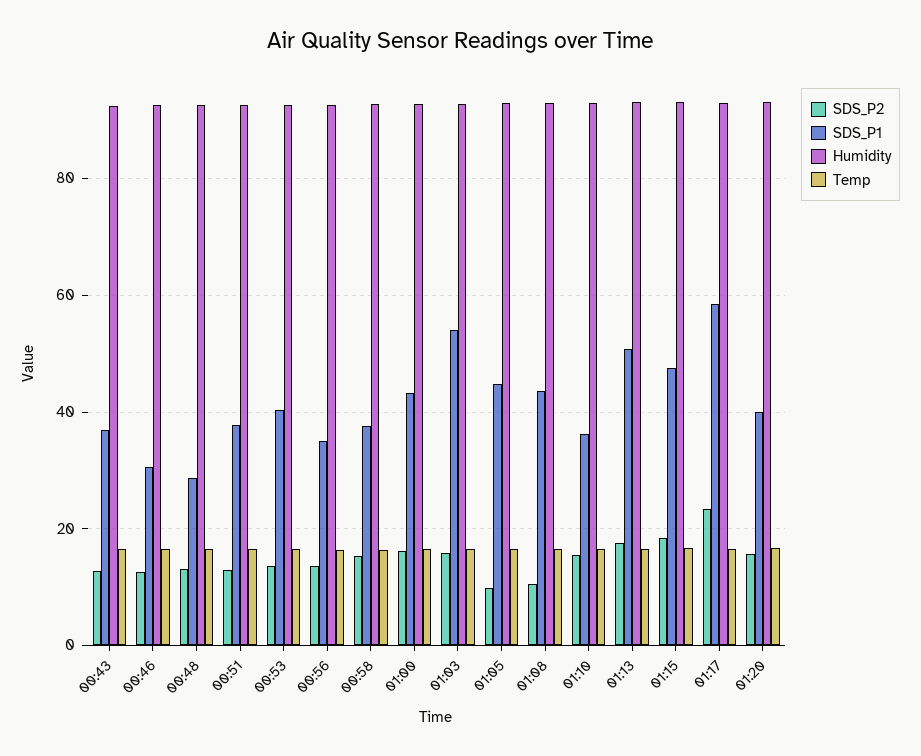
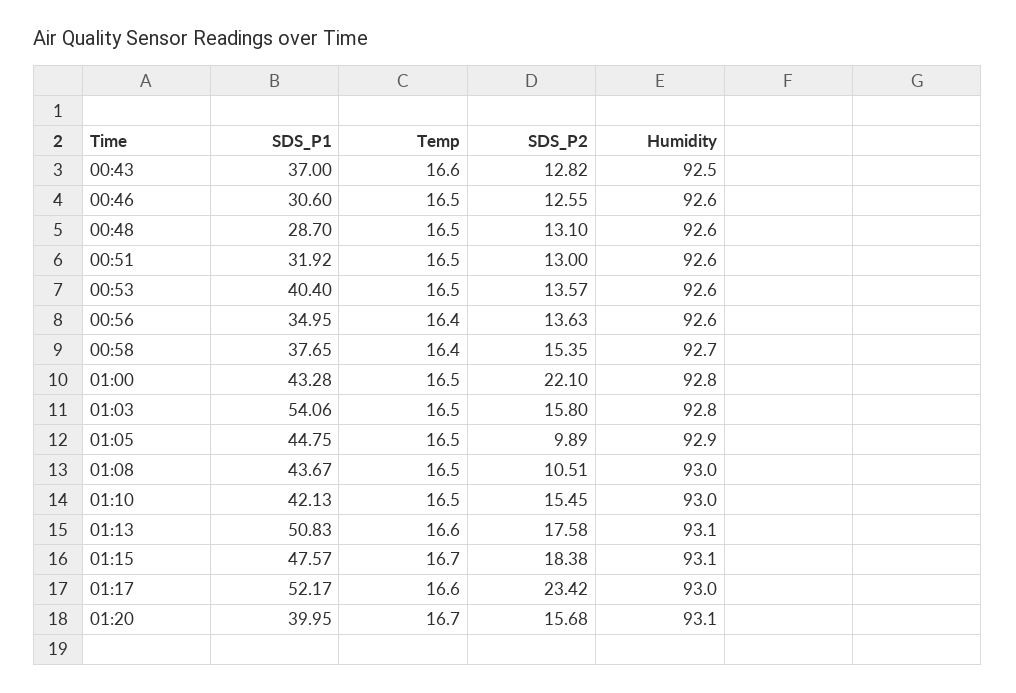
SDS_P1, 00:51: 38 -> 31.92
SDS_P2, 01:00: 16 -> 22.1
SDS_P1, 01:10: 36 -> 42.13
SDS_P1, 01:17: 58 -> 52.17

